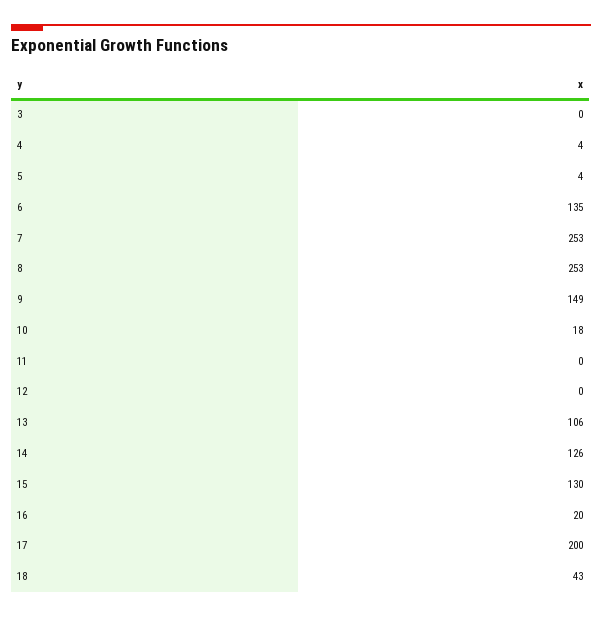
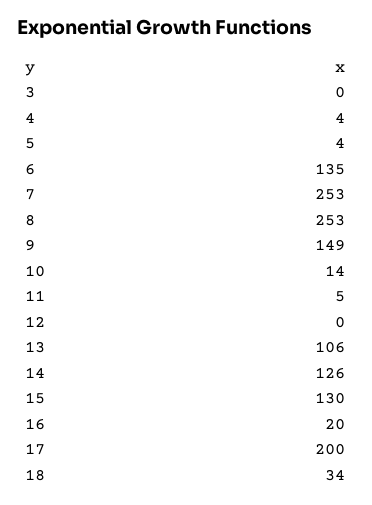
10: 18 -> 14
11: 0 -> 5
18: 43 -> 34

